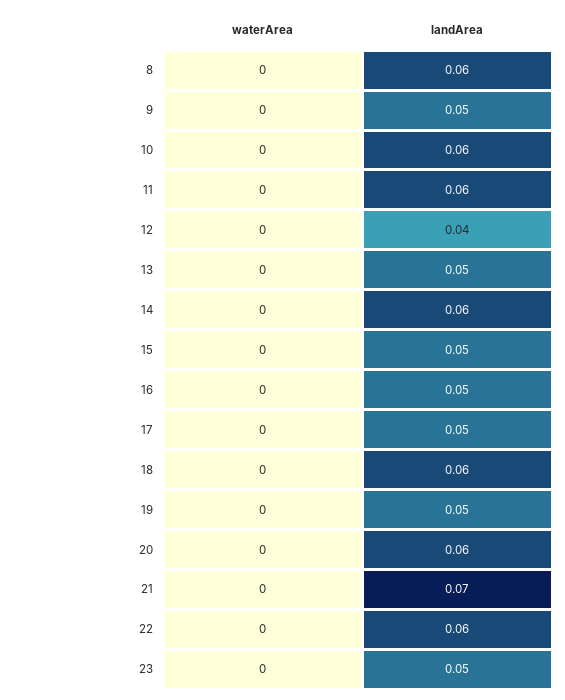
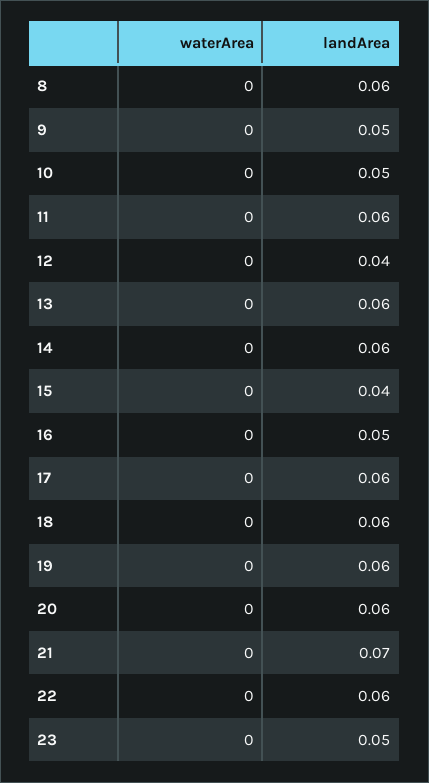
landArea, 10: 0.06 -> 0.05
landArea, 13: 0.05 -> 0.06
landArea, 15: 0.05 -> 0.04
landArea, 17: 0.05 -> 0.06
landArea, 19: 0.05 -> 0.06

